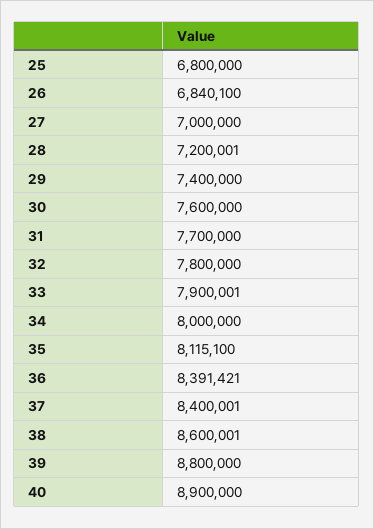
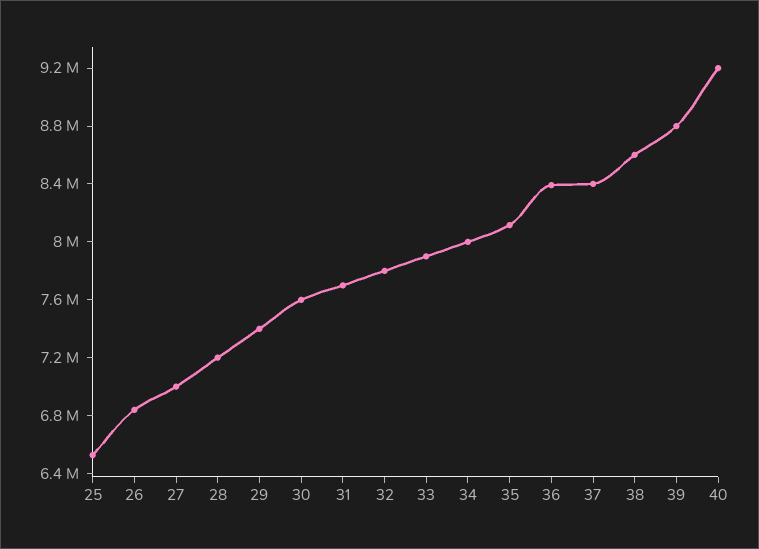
25: 6800000 -> 6500000
40: 8900000 -> 9200000

